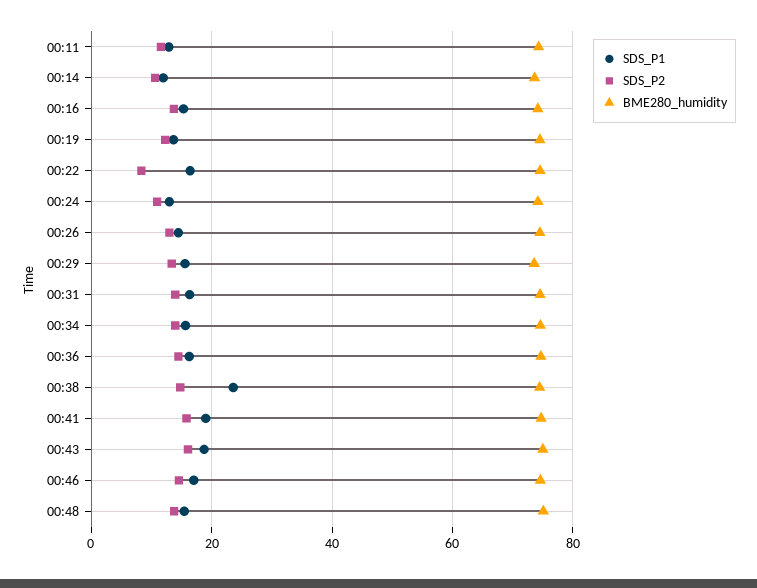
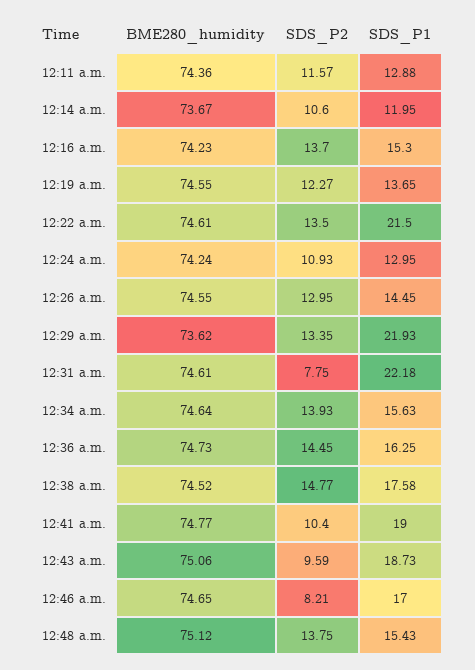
SDS_P1, 00:22: 16 -> 21.5
SDS_P2, 00:22: 8 -> 13.5
SDS_P1, 00:29: 16 -> 21.93
SDS_P1, 00:31: 16 -> 22.18
SDS_P2, 00:31: 14 -> 7.75
SDS_P1, 00:38: 24 -> 17.58
SDS_P2, 00:41: 16 -> 10.4
SDS_P2, 00:43: 16 -> 9.59
SDS_P2, 00:46: 14 -> 8.21

